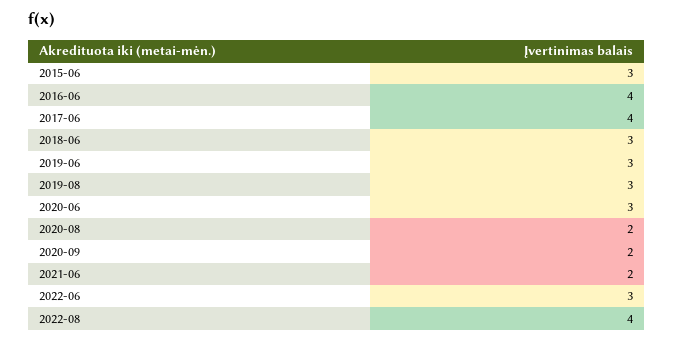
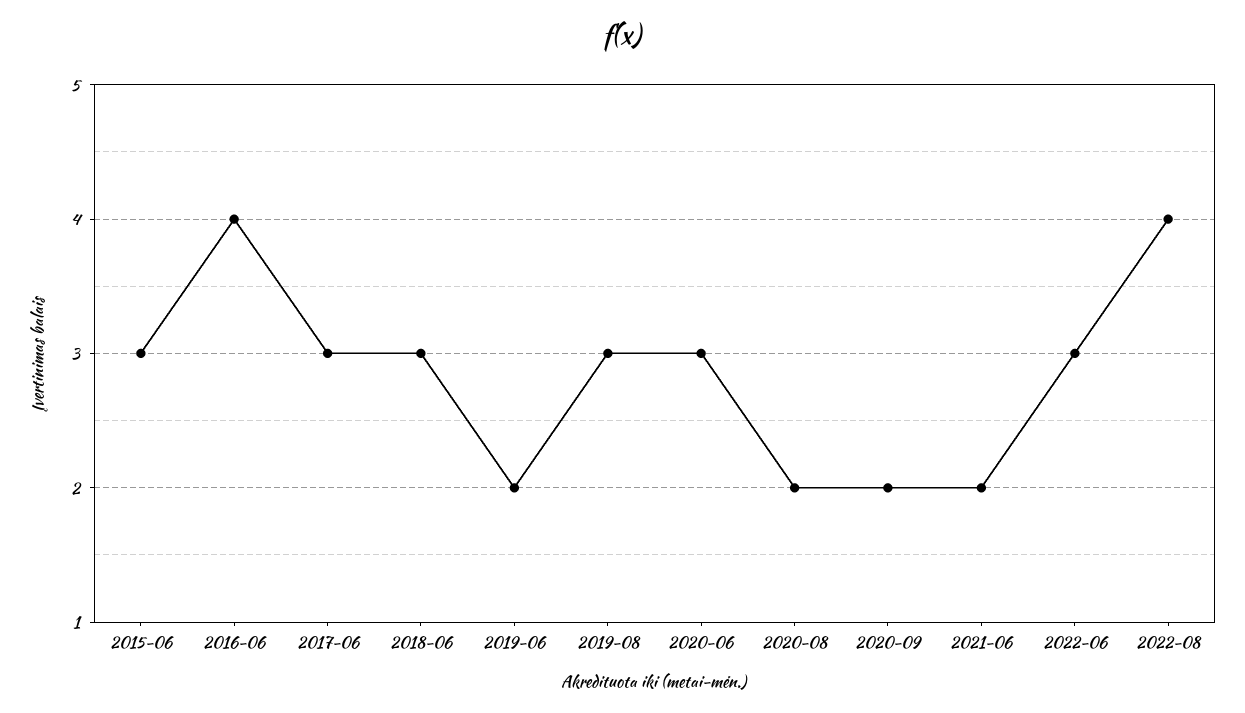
2017-06: 4 -> 3
2019-06: 3 -> 2

